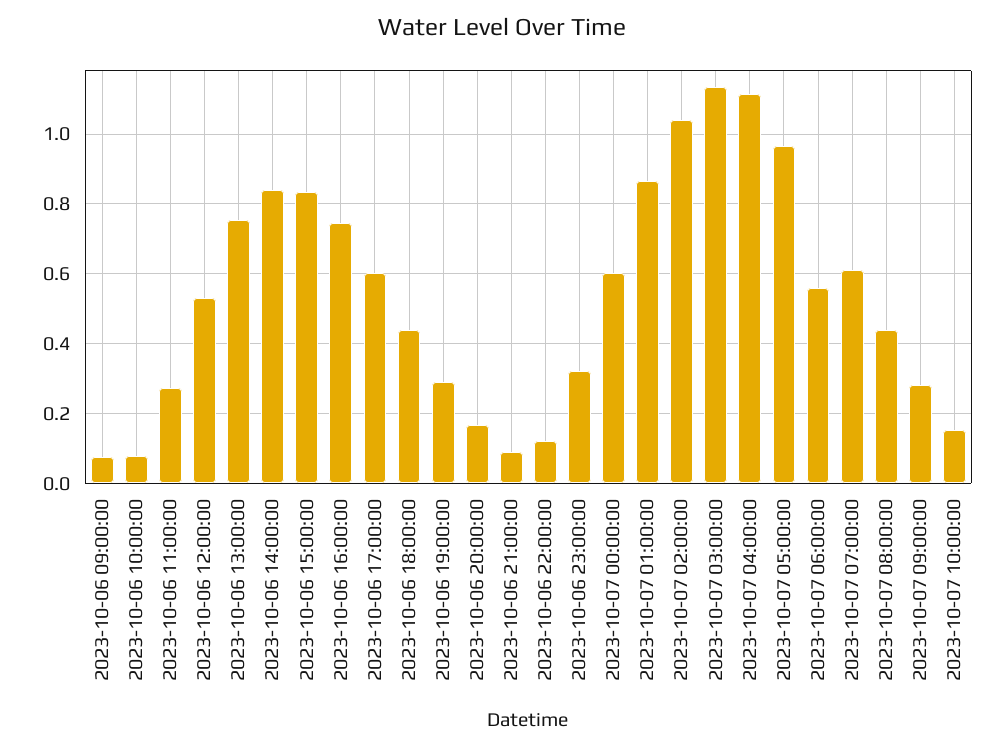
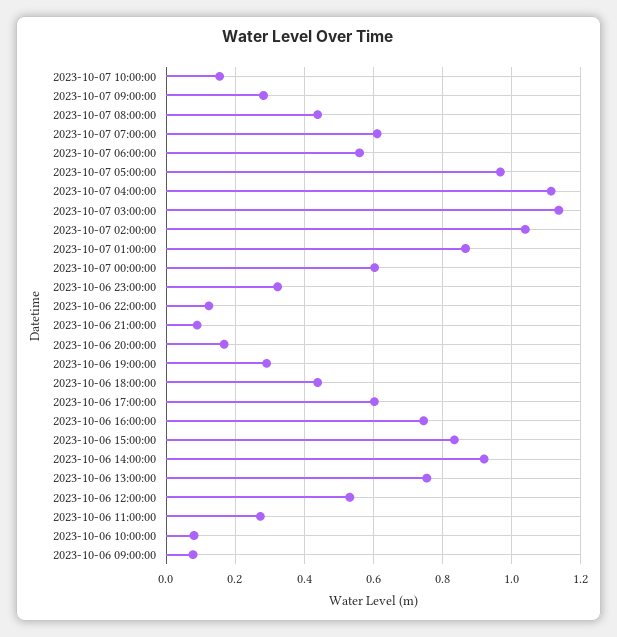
2023-10-06 14:00:00: 0.84 -> 0.92

